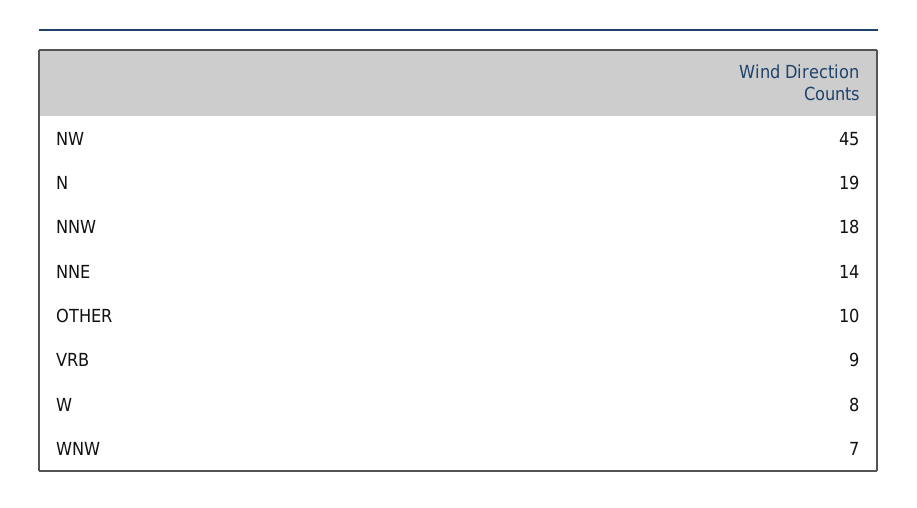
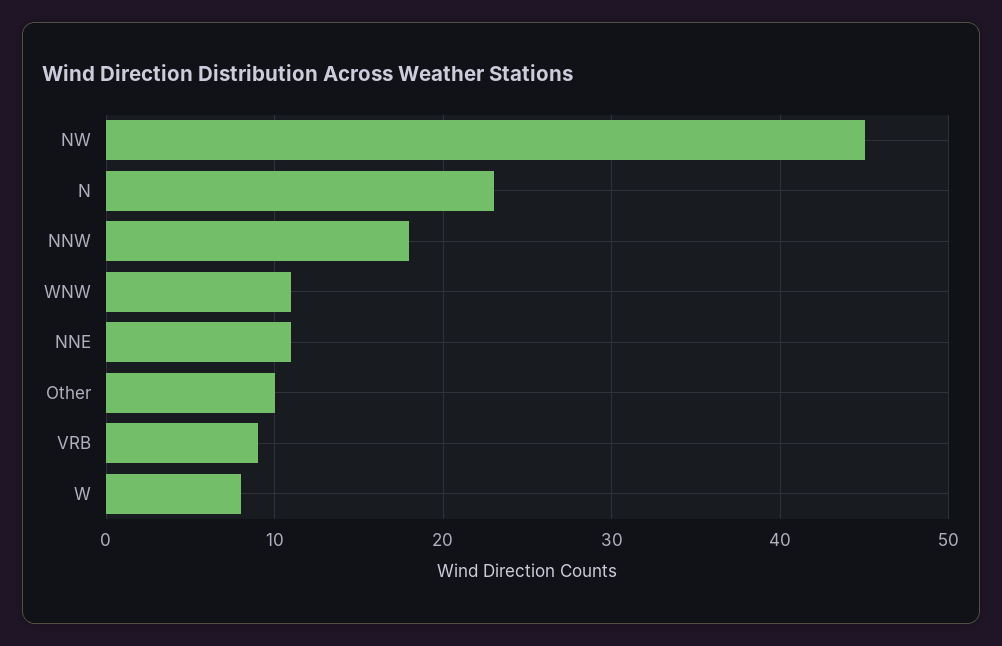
N: 19 -> 23
NNE: 14 -> 11
WNW: 7 -> 11

